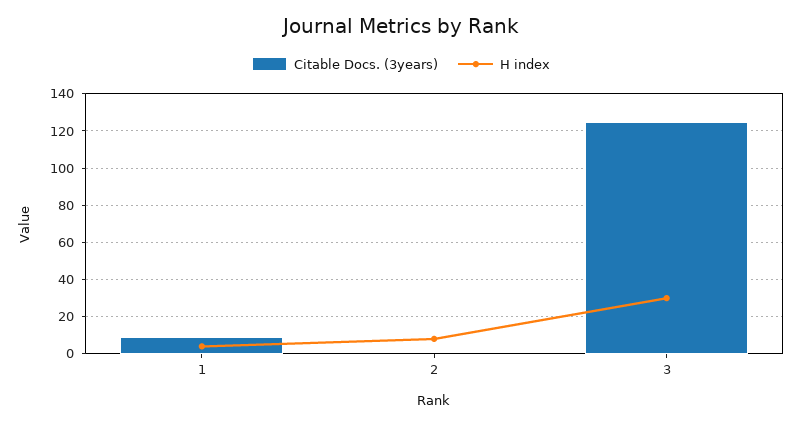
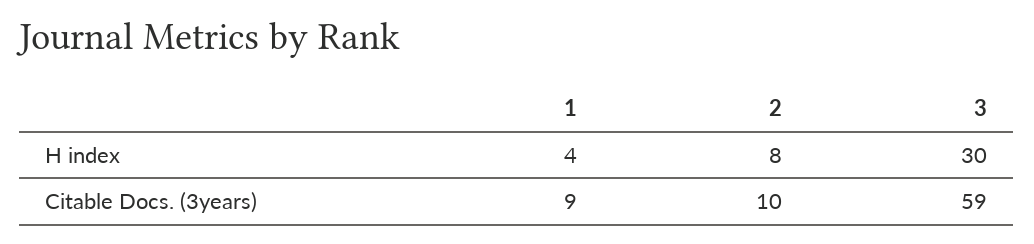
Citable Docs. (3years), 2: 0 -> 10
Citable Docs. (3years), 3: 125 -> 59

